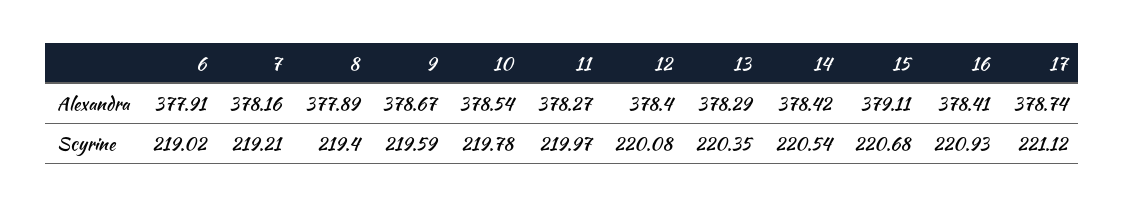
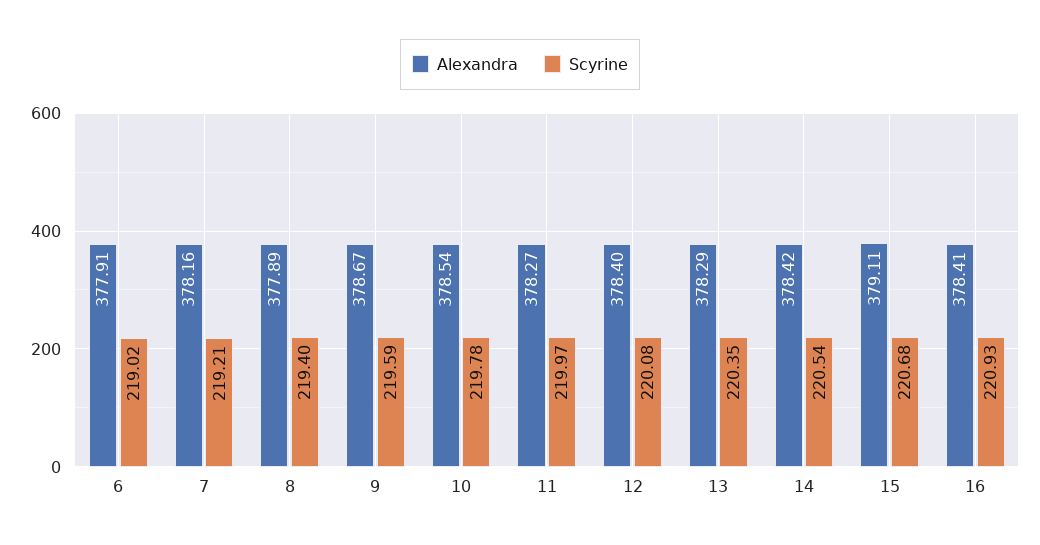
Alexandra, 17: 378.74 -> none
Scyrine, 17: 221.12 -> none

